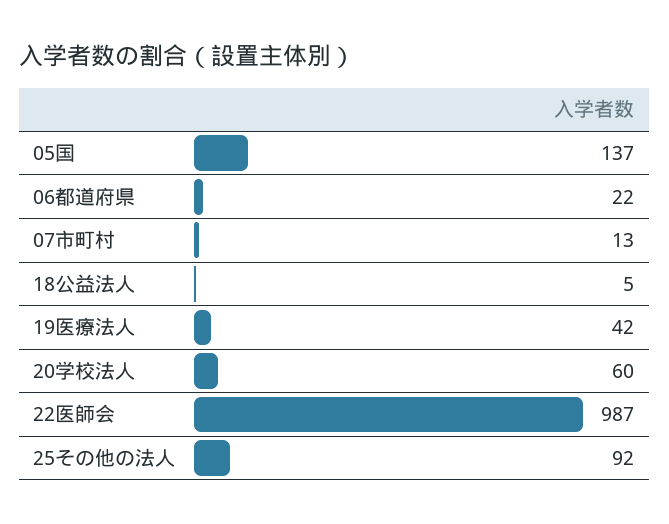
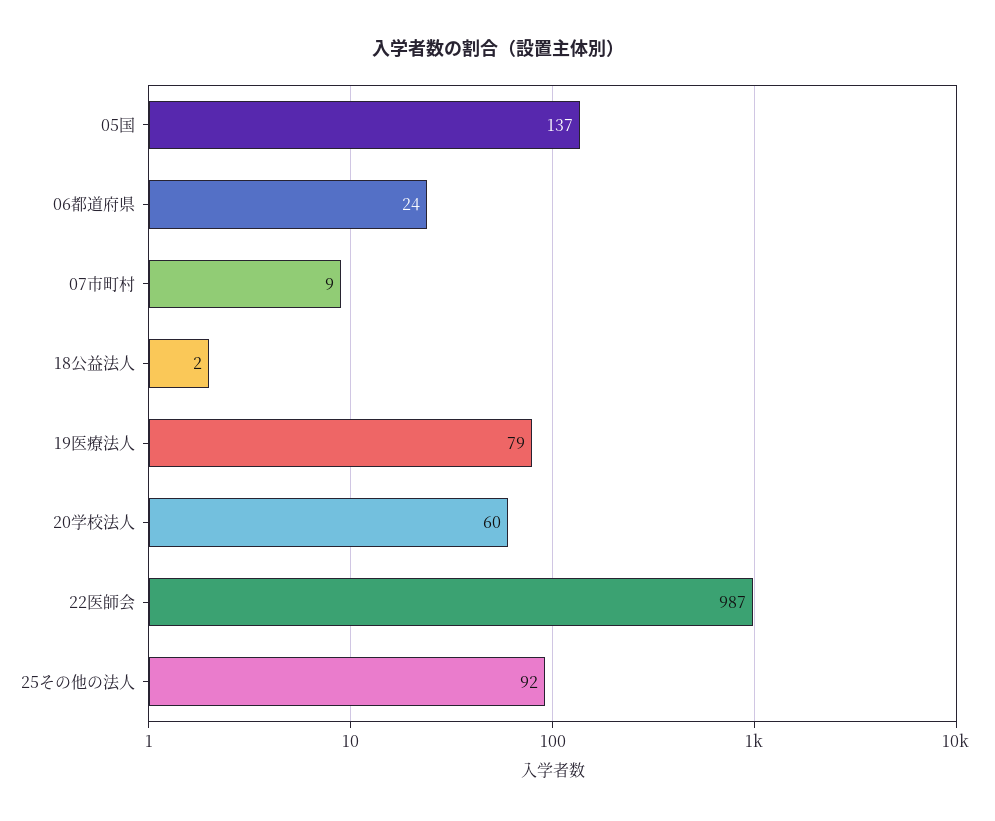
06都道府県: 22 -> 24
07市町村: 13 -> 9
18公益法人: 5 -> 2
19医療法人: 42 -> 79

